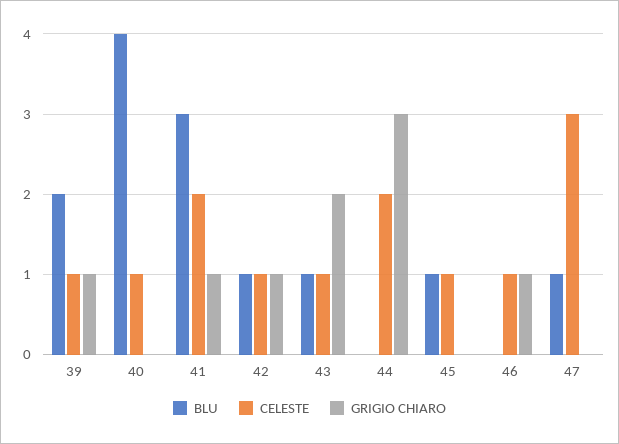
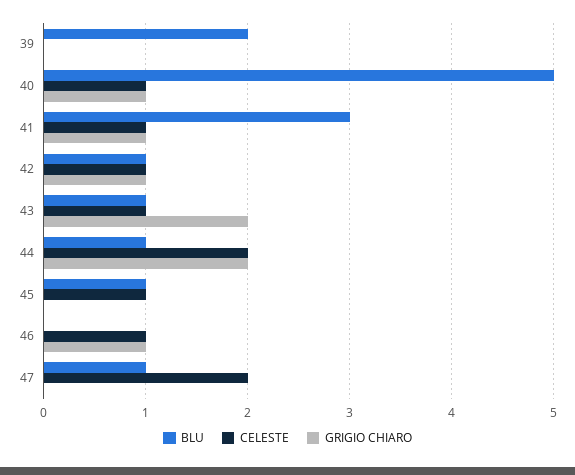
CELESTE, 39: 1 -> 0
GRIGIO CHIARO, 39: 1 -> 0
BLU, 40: 4 -> 5
GRIGIO CHIARO, 40: 0 -> 1
CELESTE, 41: 2 -> 1
BLU, 44: 0 -> 1
GRIGIO CHIARO, 44: 3 -> 2
CELESTE, 47: 3 -> 2

